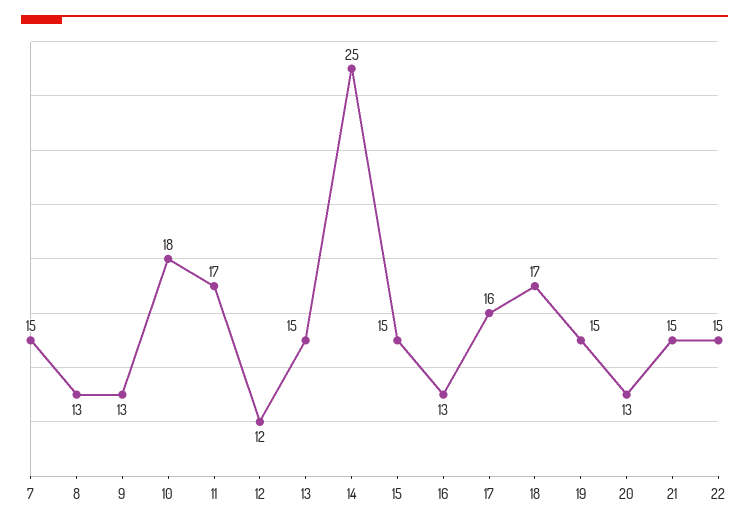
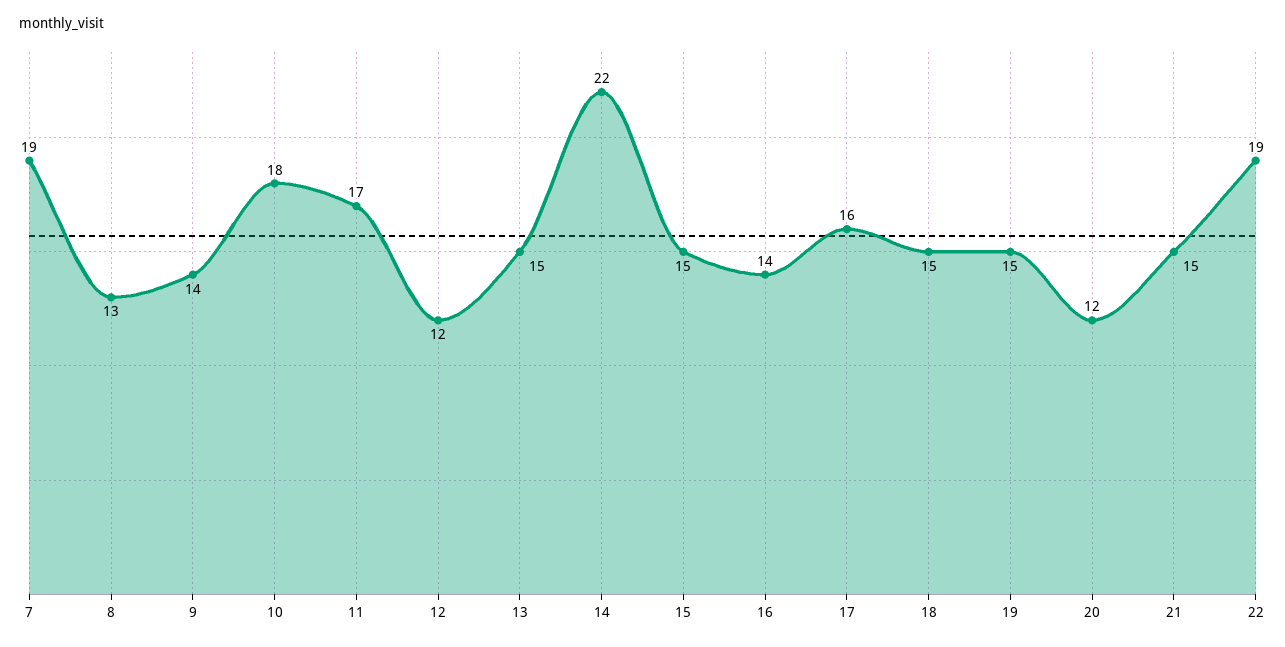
7: 15 -> 19
9: 13 -> 14
14: 25 -> 22
16: 13 -> 14
18: 17 -> 15
20: 13 -> 12
22: 15 -> 19

